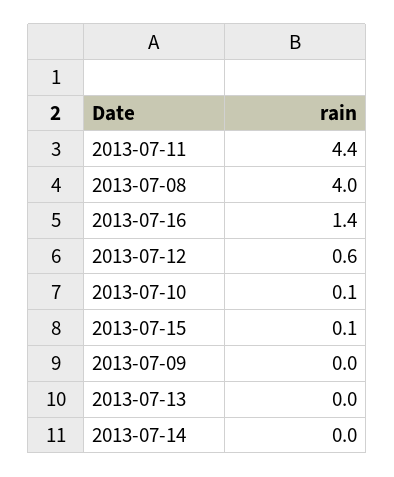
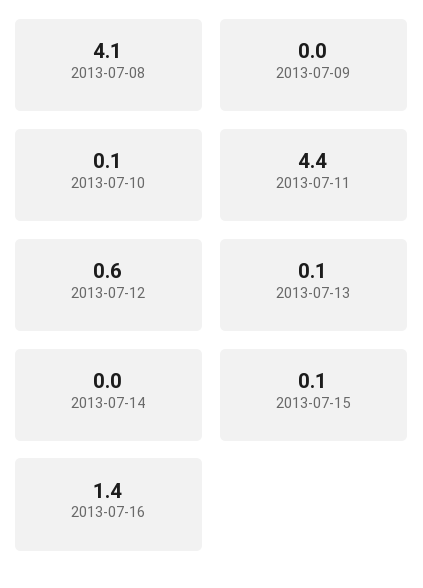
2013-07-08: 4 -> 4.1
2013-07-13: 0 -> 0.1

